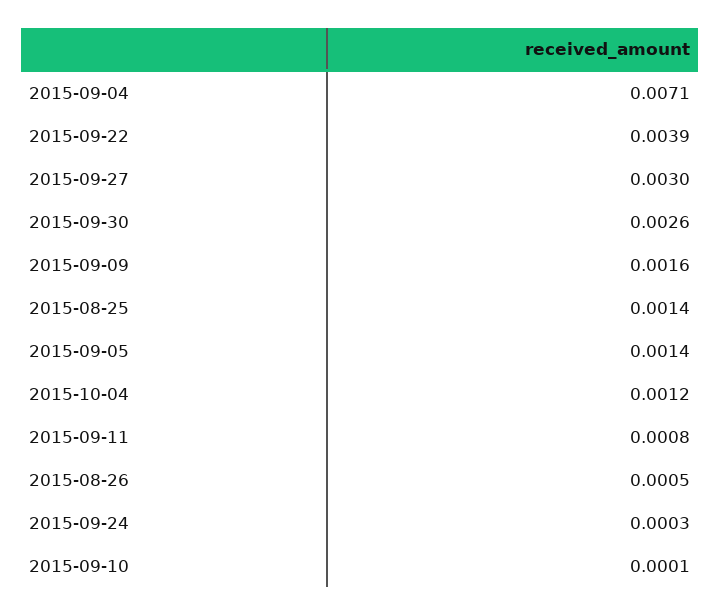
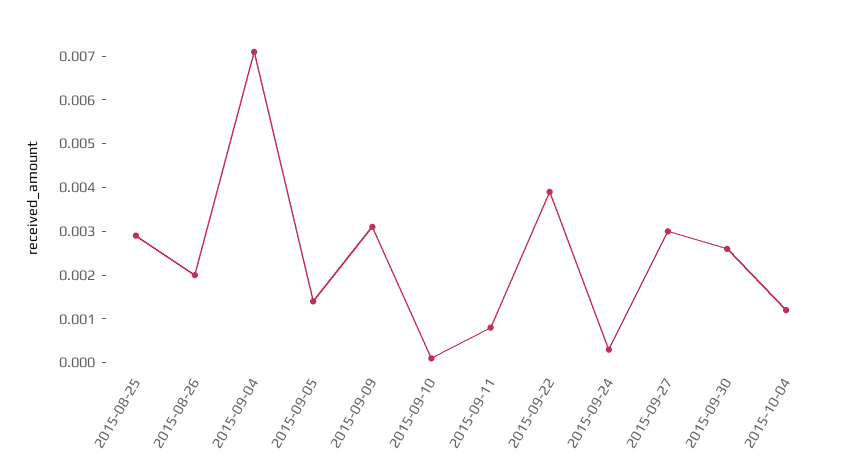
2015-09-09: 0.0016 -> 0.003
2015-08-25: 0.0014 -> 0.003
2015-08-26: 0.0005 -> 0.002

